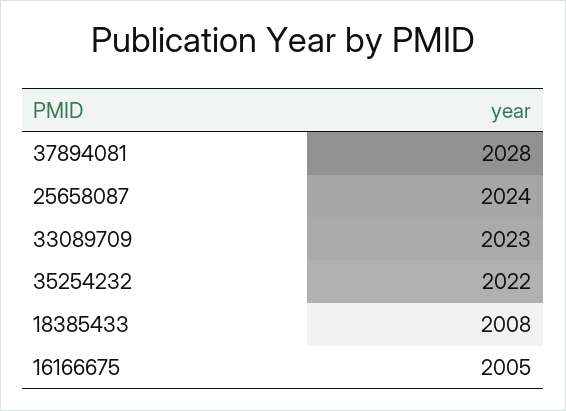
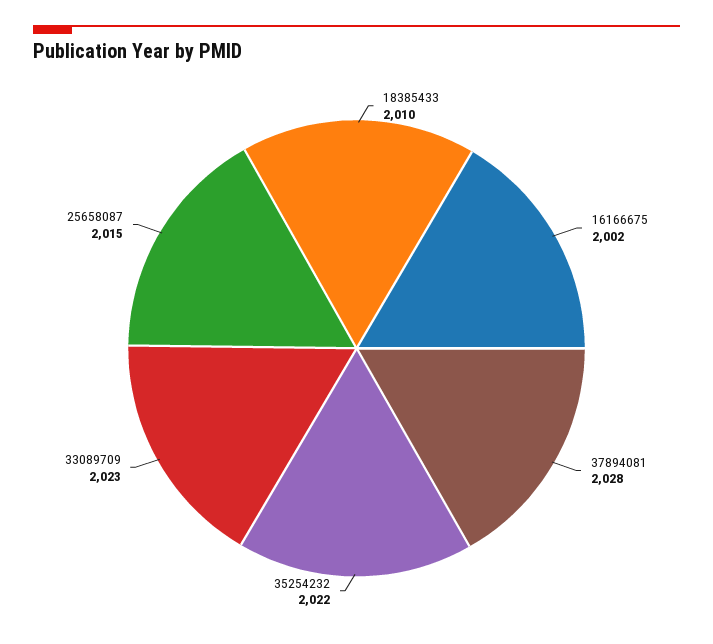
25658087: 2024 -> 2015
18385433: 2008 -> 2010
16166675: 2005 -> 2002

